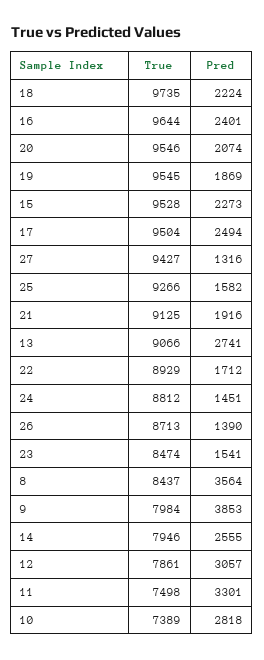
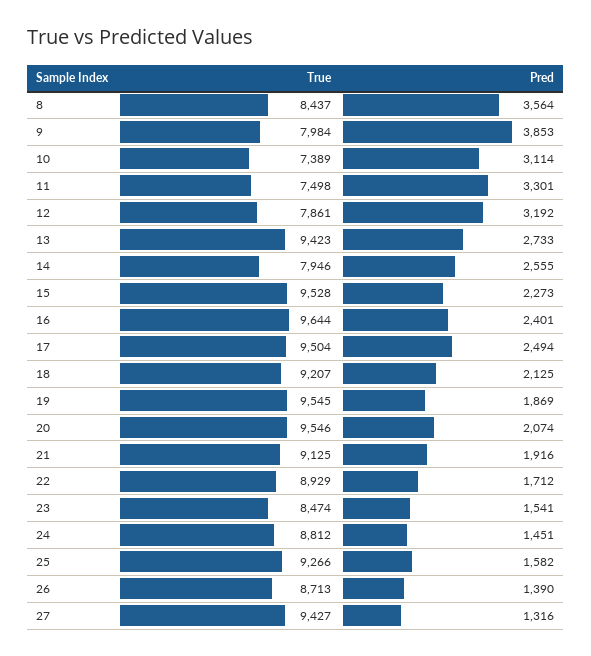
True, 18: 9735 -> 9207
Pred, 18: 2224 -> 2125
True, 13: 9066 -> 9423
Pred, 13: 2741 -> 2733
Pred, 12: 3057 -> 3192
Pred, 10: 2818 -> 3114

